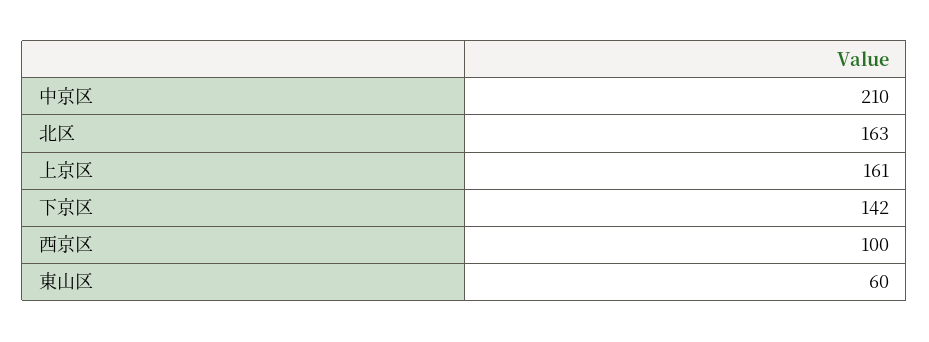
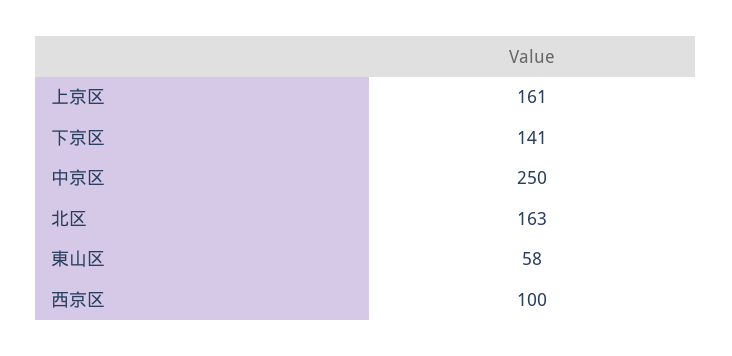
中京区: 210 -> 250
下京区: 142 -> 141
東山区: 60 -> 58

